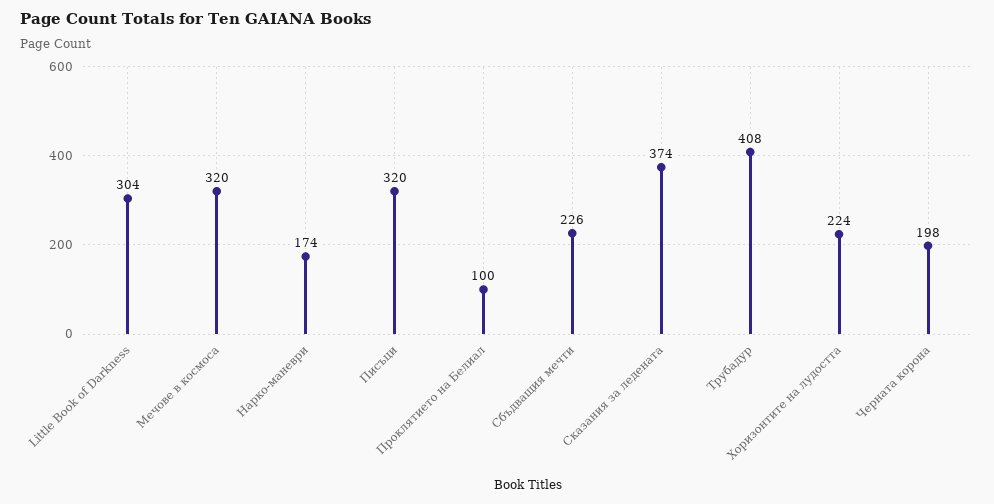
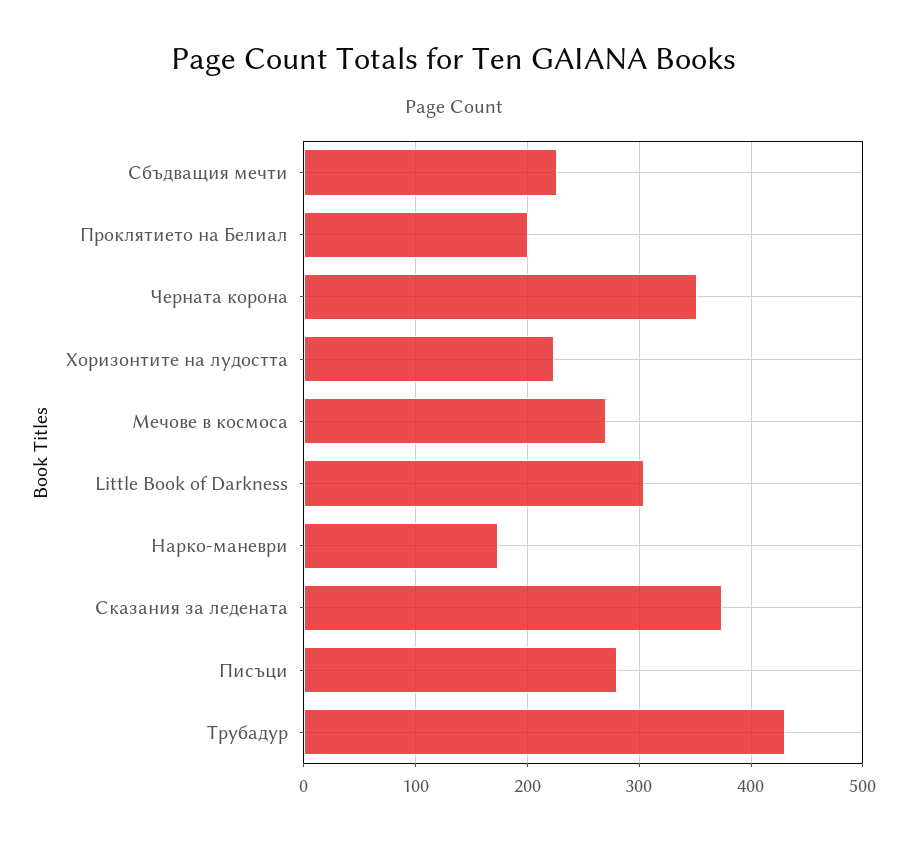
Мечове в космоса: 320 -> 270
Писъци: 320 -> 280
Проклятието на Белиал: 100 -> 200
Трубадур: 408 -> 430
Черната корона: 198 -> 350

